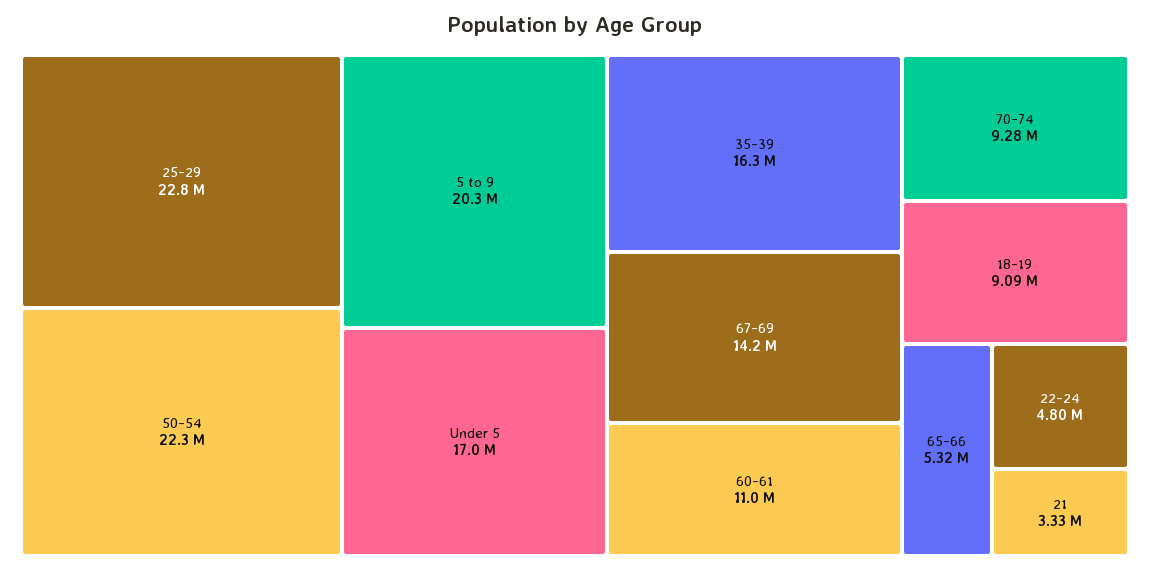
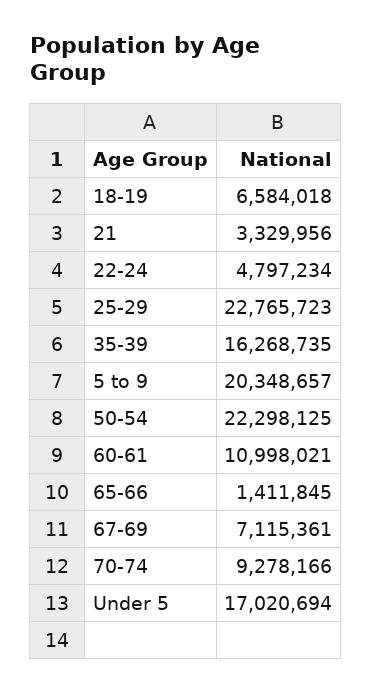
67-69: 14200000 -> 7115361
18-19: 9090000 -> 6584018
65-66: 5320000 -> 1411845

